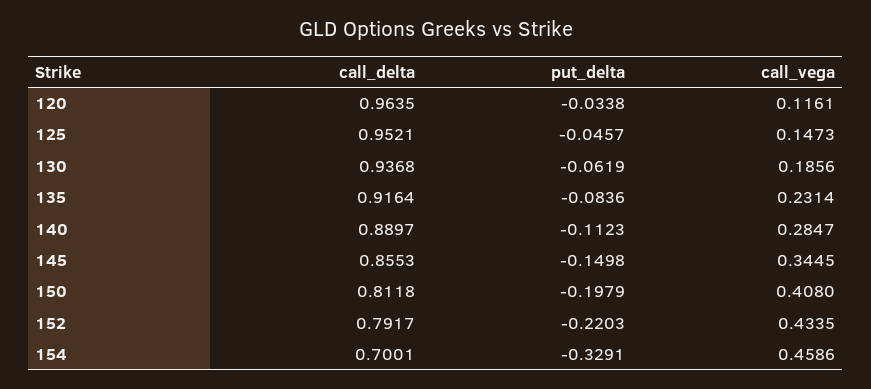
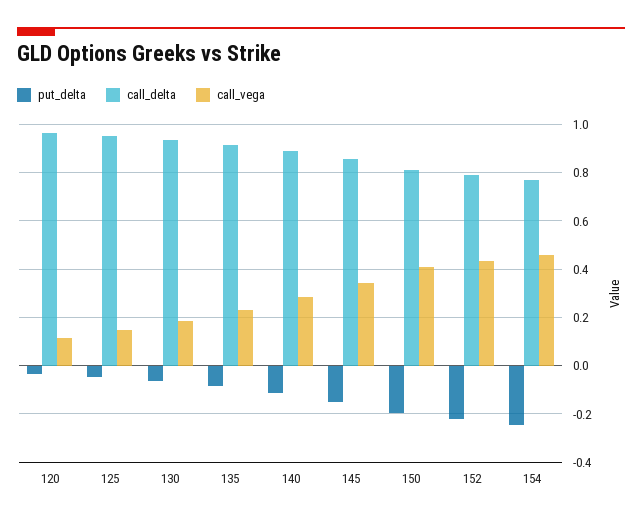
call_delta, 154: 0.7001 -> 0.775
put_delta, 154: -0.3291 -> -0.25

